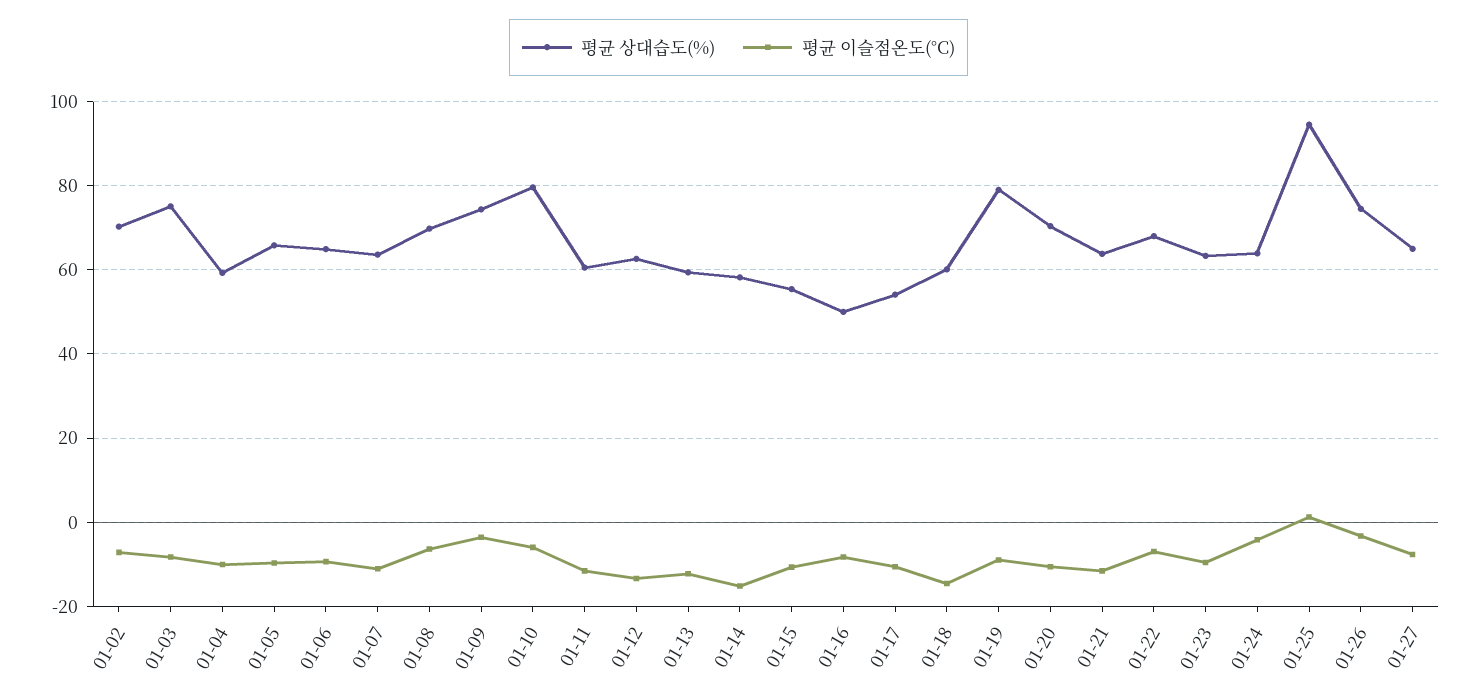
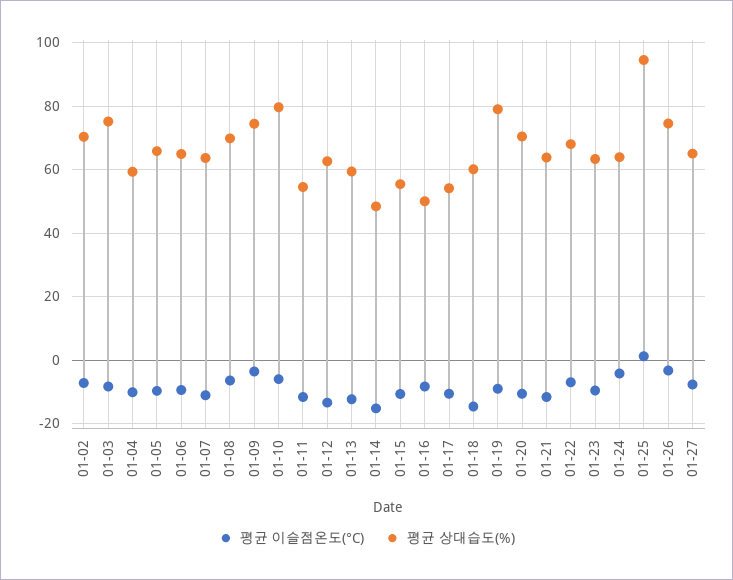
평균 상대습도(%), 01-11: 60 -> 54
평균 상대습도(%), 01-14: 58 -> 48

